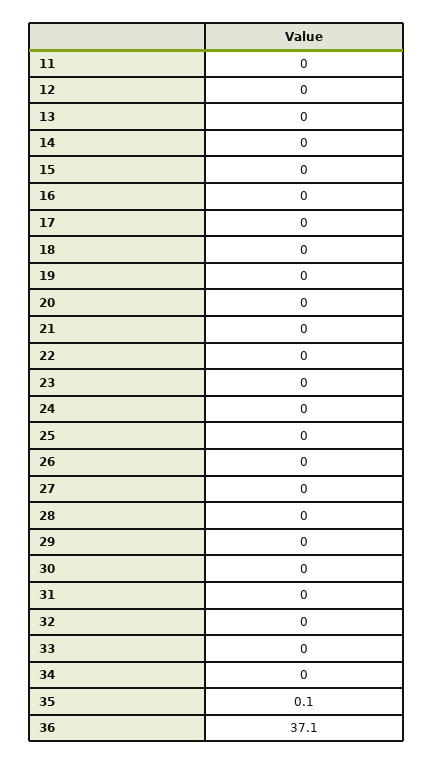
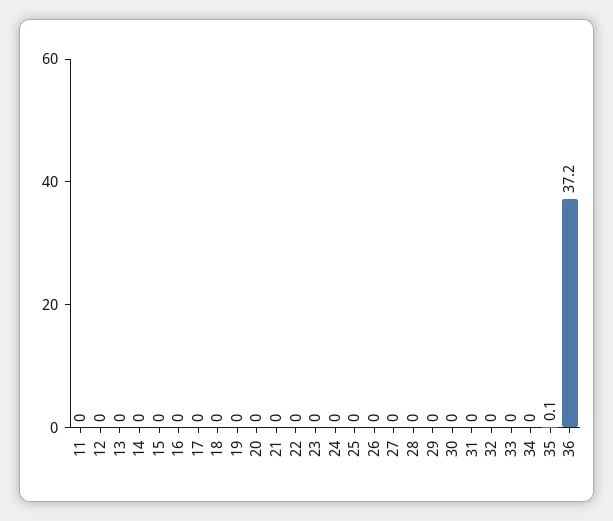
36: 37.1 -> 37.2

